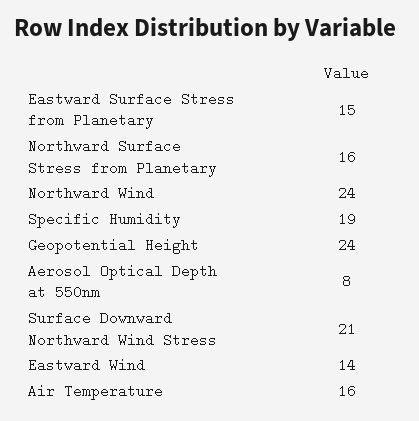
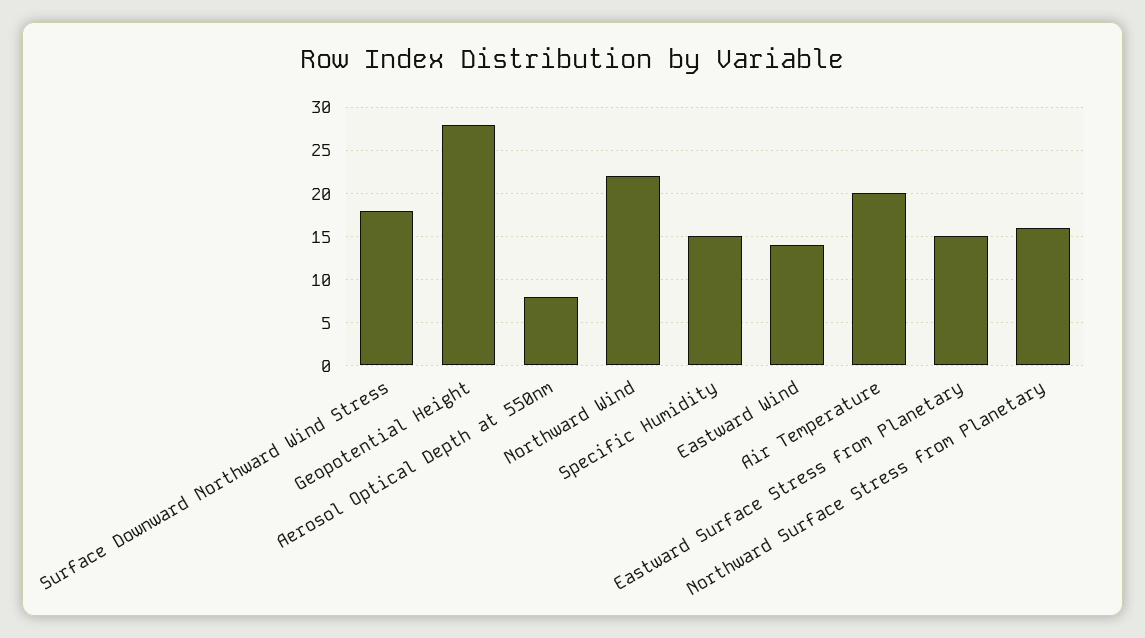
Northward Wind: 24 -> 22
Specific Humidity: 19 -> 15
Geopotential Height: 24 -> 28
Surface Downward Northward Wind Stress: 21 -> 18
Air Temperature: 16 -> 20

